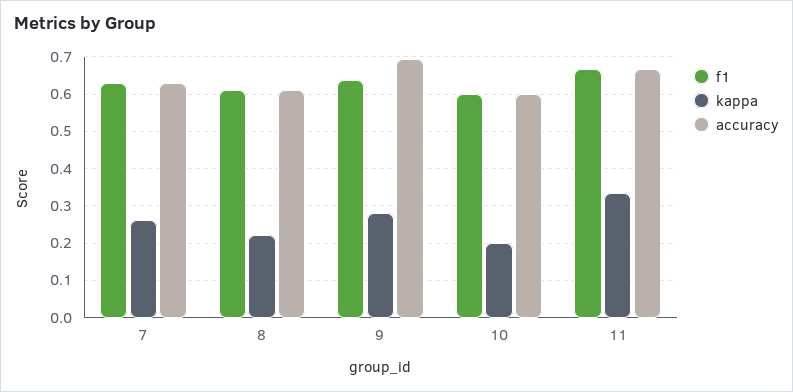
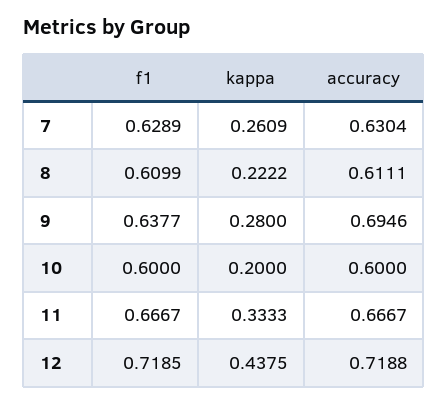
f1, 12: none -> 0.7185
kappa, 12: none -> 0.4375
accuracy, 12: none -> 0.7188

